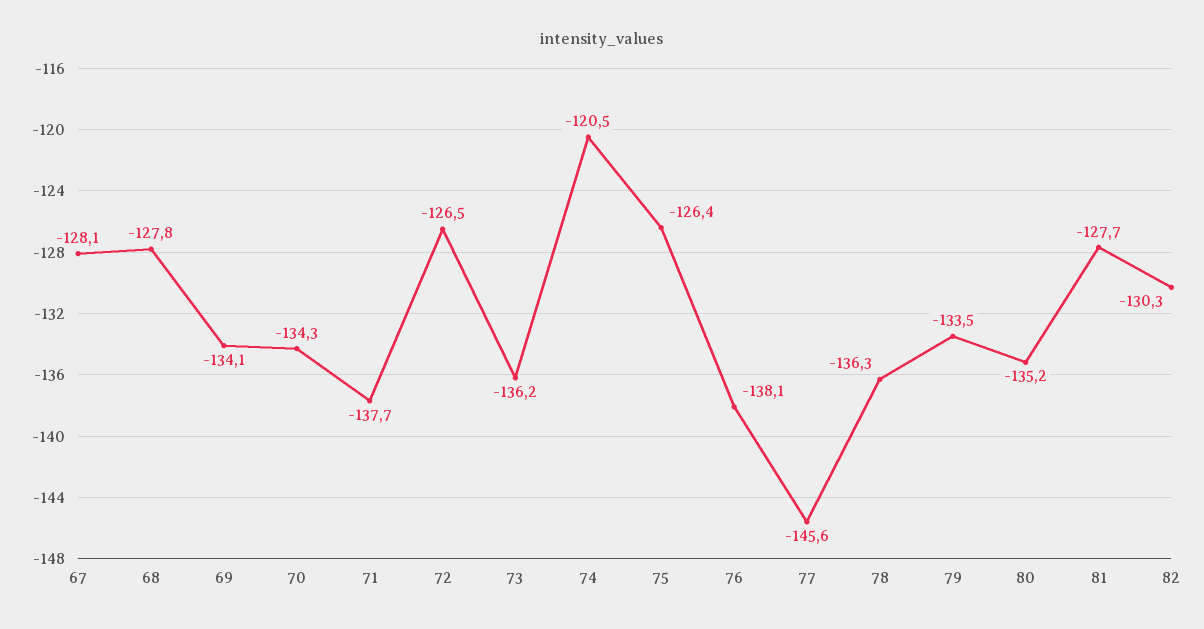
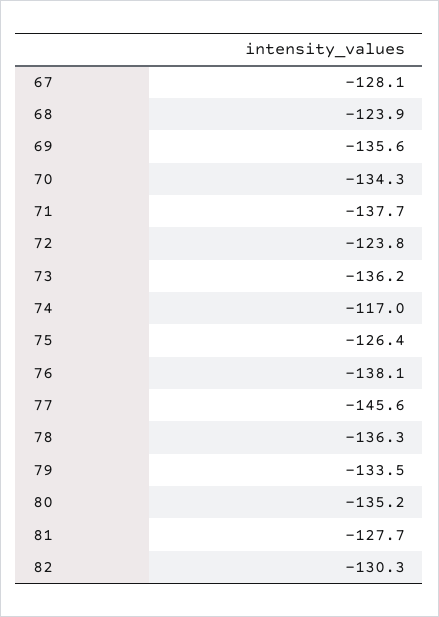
68: -127.8 -> -123.9
69: -134.1 -> -135.6
72: -126.5 -> -123.8
74: -120.5 -> -117

